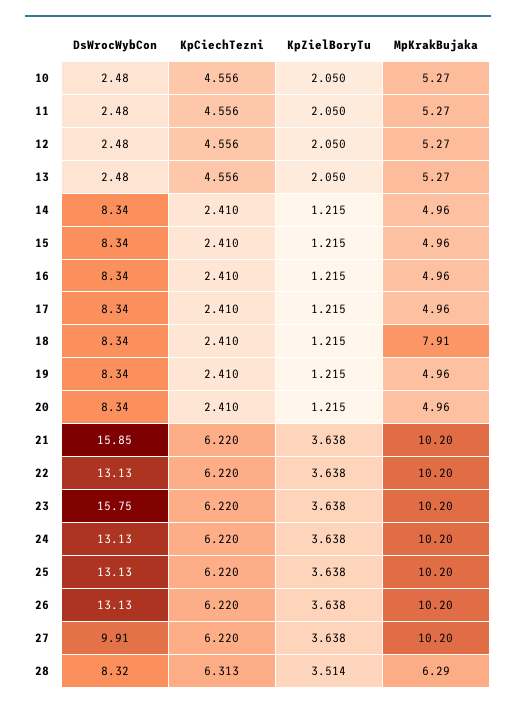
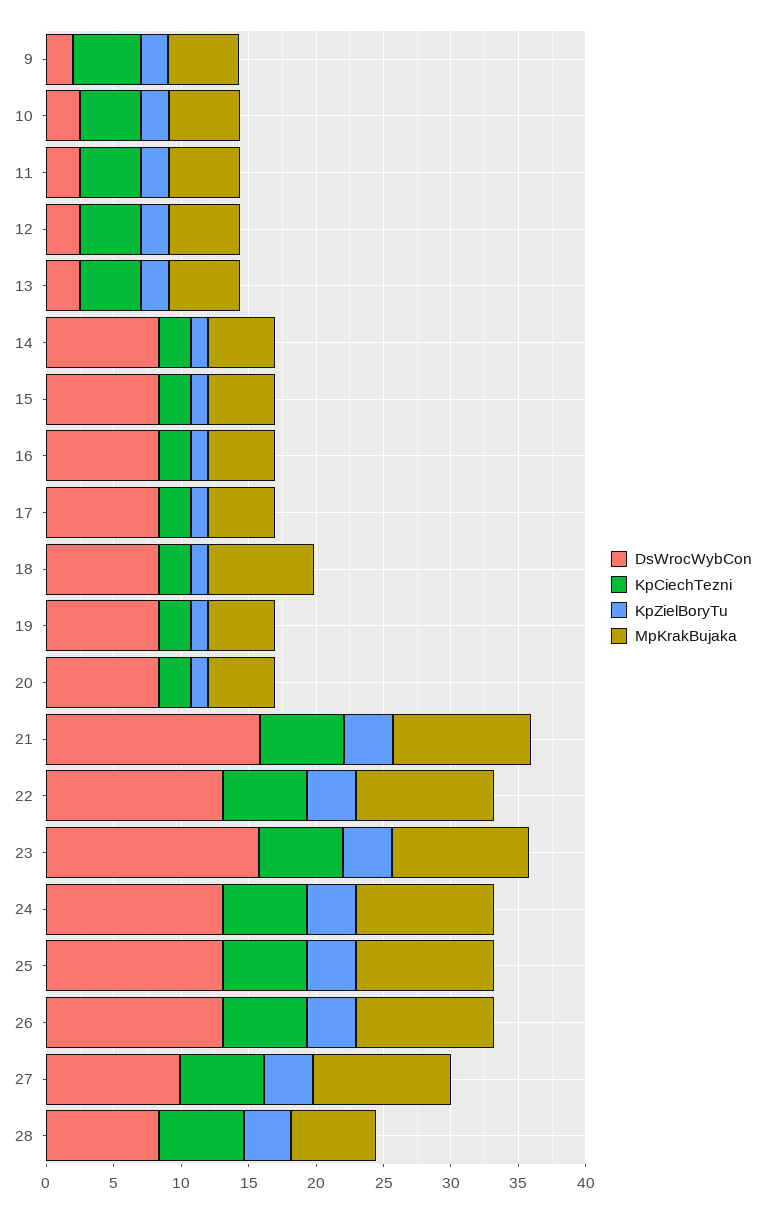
DsWrocWybCon, 9: none -> 2
KpCiechTezni, 9: none -> 5
KpZielBoryTu, 9: none -> 2
MpKrakBujaka, 9: none -> 5

